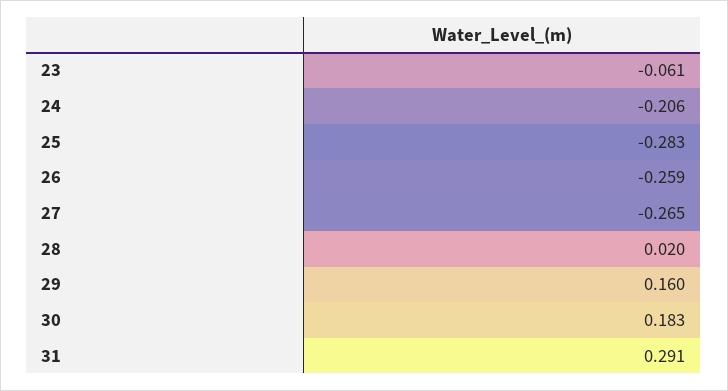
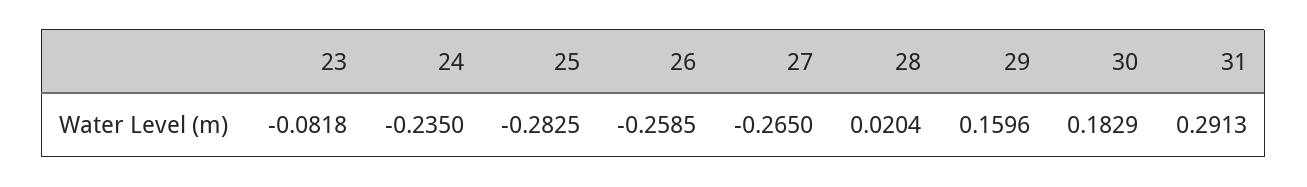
23: -0.061 -> -0.0818
24: -0.206 -> -0.235

